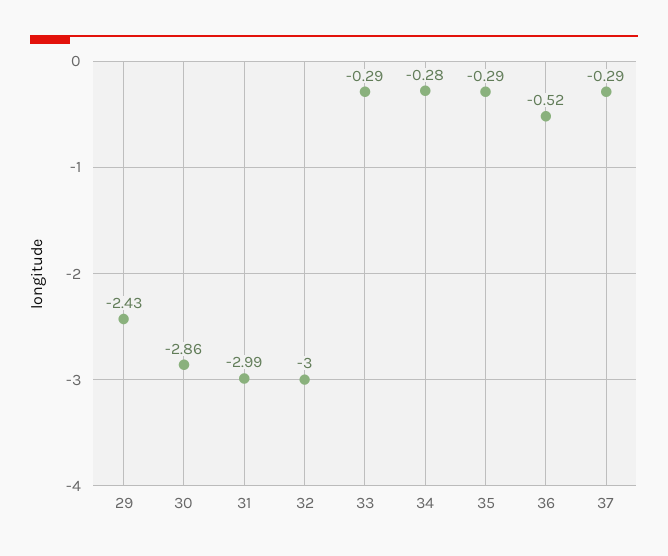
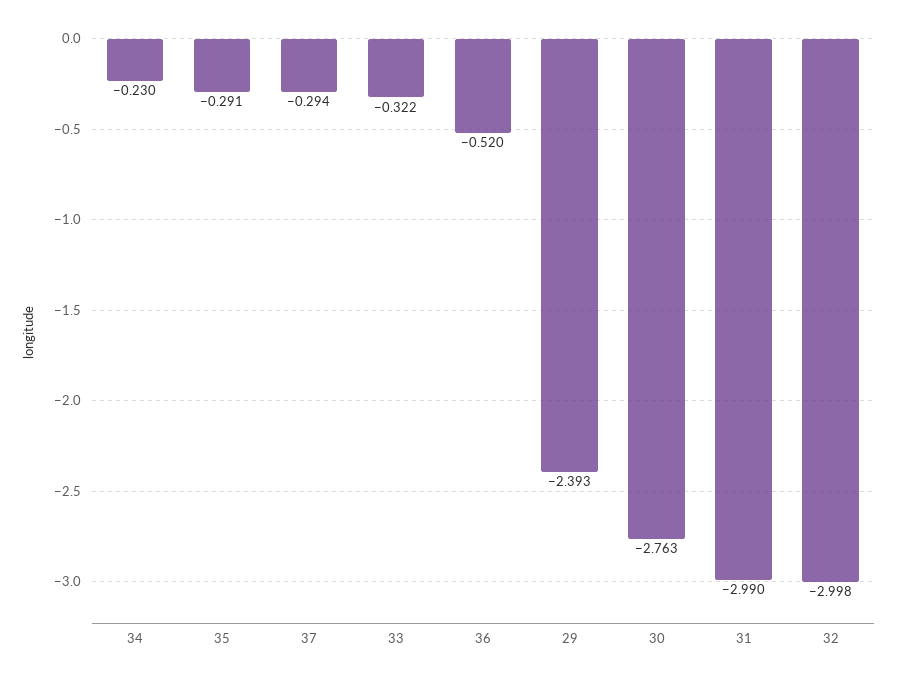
29: -2.43 -> -2.393
30: -2.86 -> -2.763
33: -0.29 -> -0.322
34: -0.28 -> -0.23

